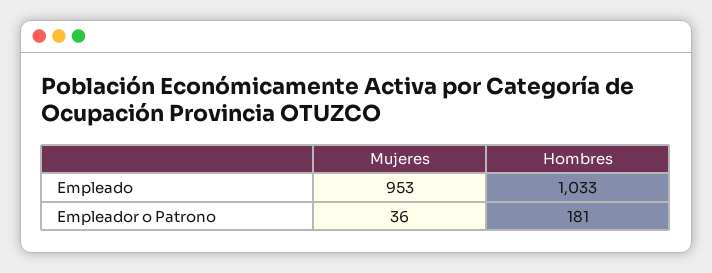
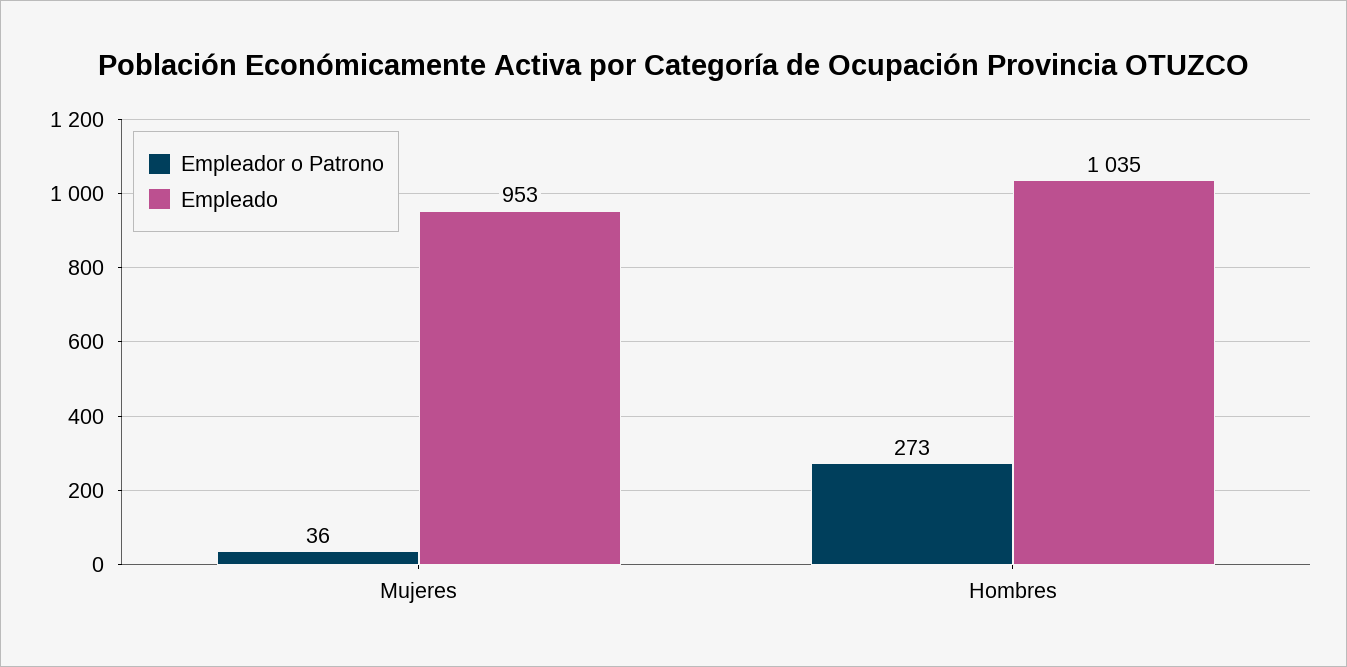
Empleado, Hombres: 1033 -> 1035
Empleador o Patrono, Hombres: 181 -> 273

